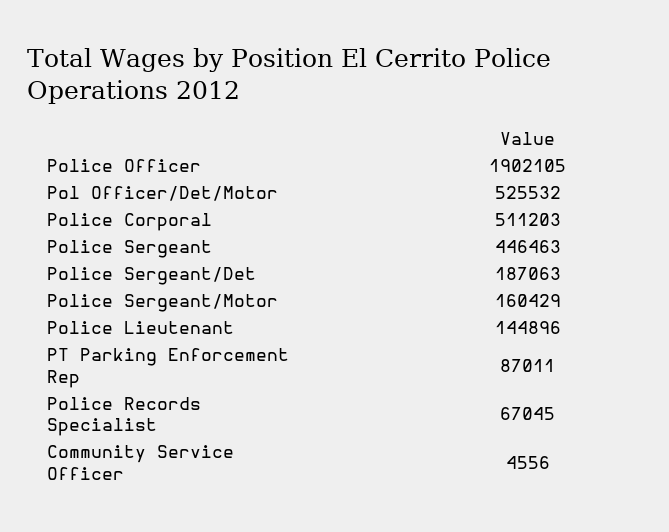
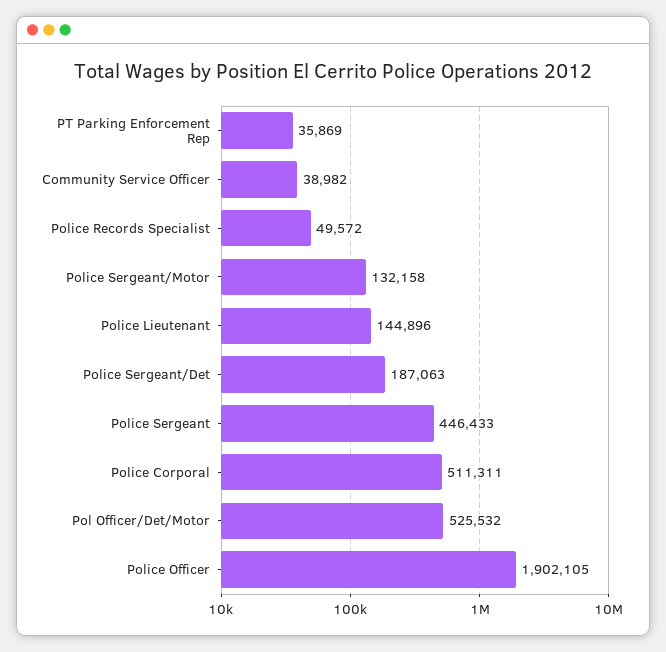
Police Corporal: 511203 -> 511311
Police Sergeant: 446463 -> 446433
Police Sergeant/Motor: 160429 -> 132158
PT Parking Enforcement Rep: 87011 -> 35869
Police Records Specialist: 67045 -> 49572
Community Service Officer: 4556 -> 38982

